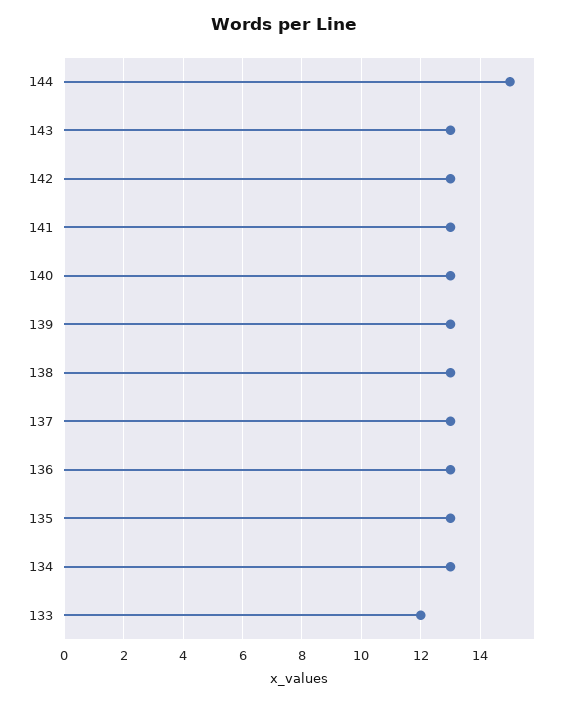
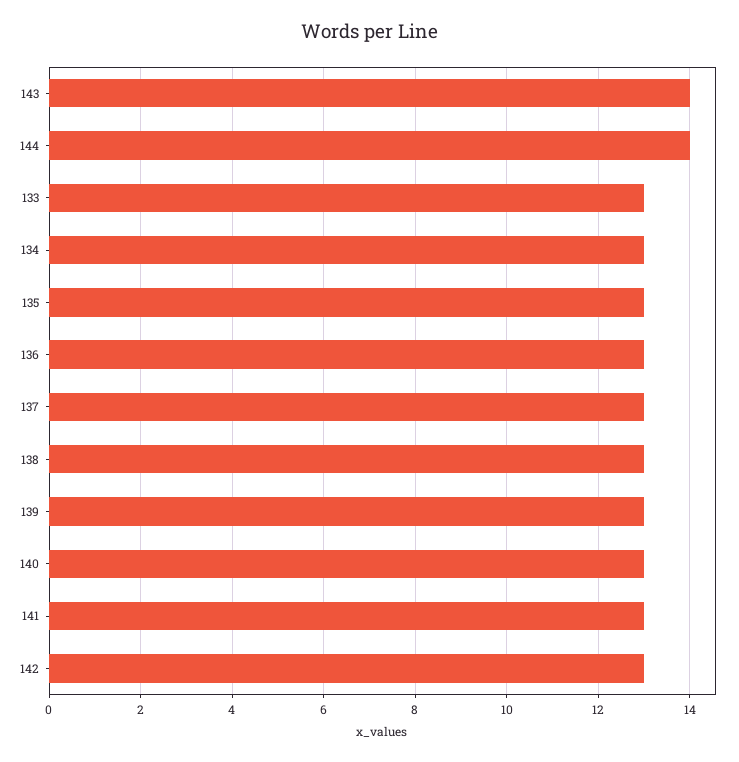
144: 15 -> 14
143: 13 -> 14
133: 12 -> 13

